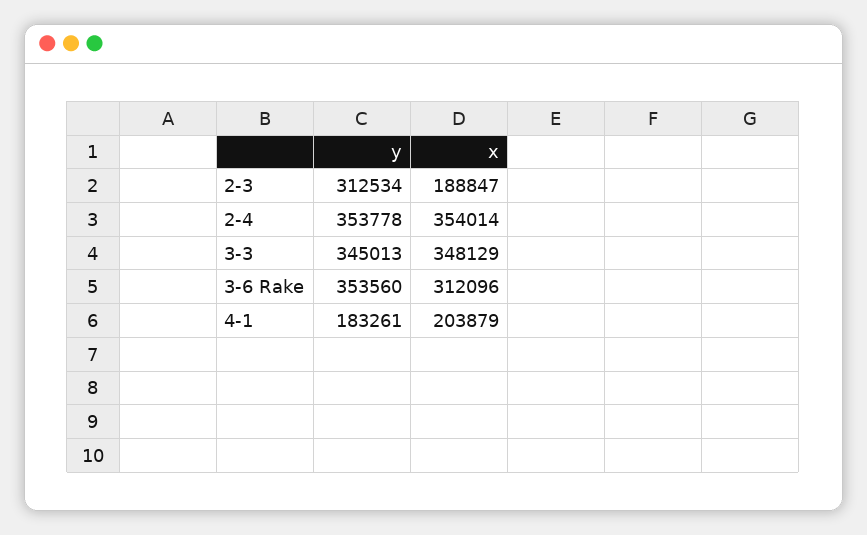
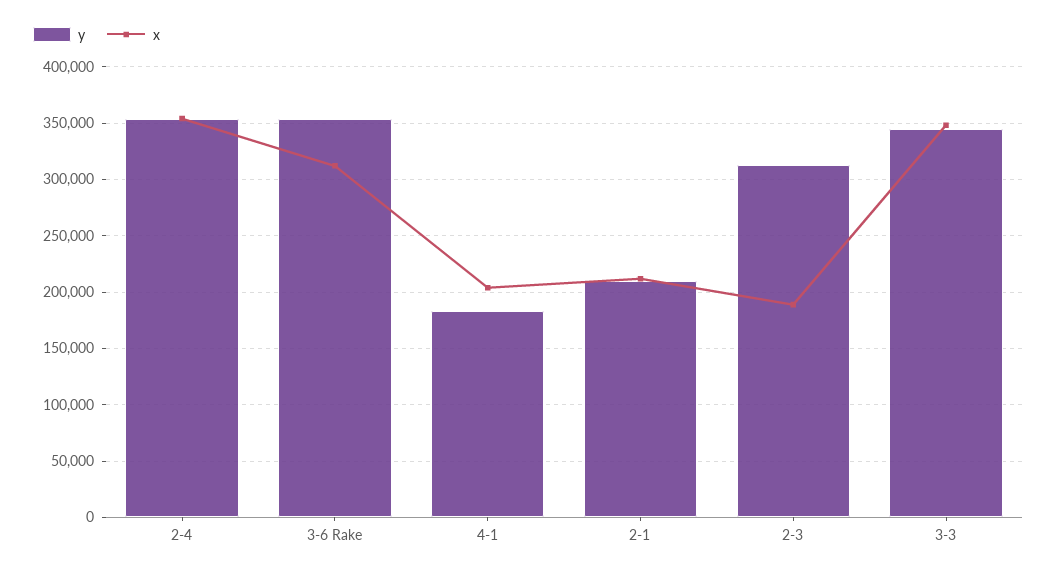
y, 2-1: none -> 210000
x, 2-1: none -> 210000

